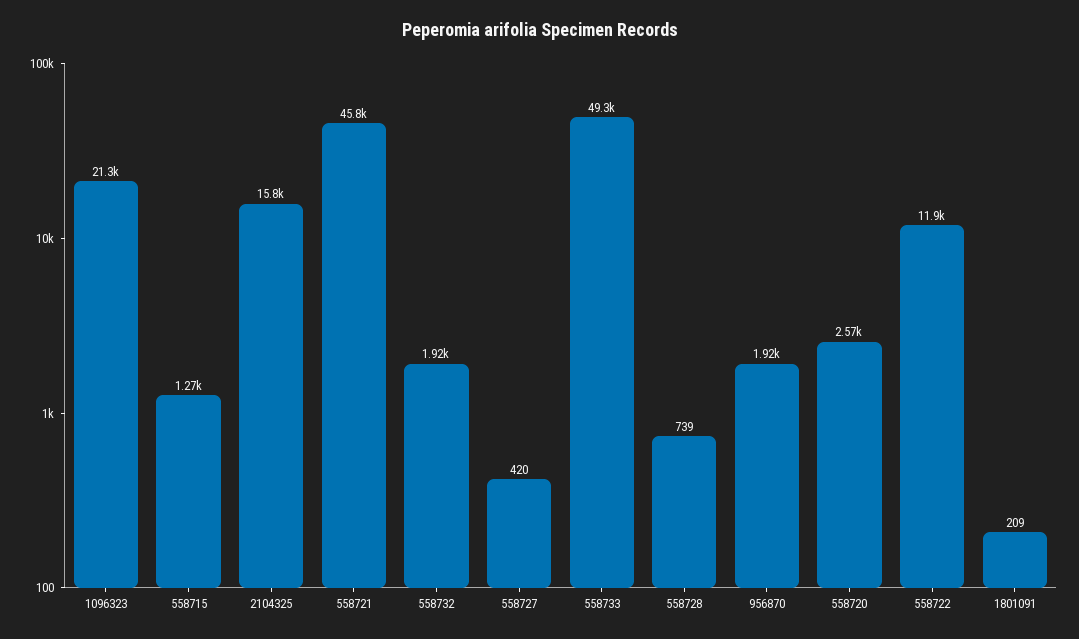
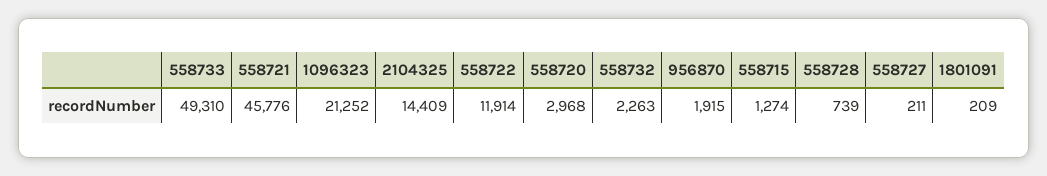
2104325: 15800 -> 14409
558732: 1920 -> 2263
558727: 420 -> 211
558720: 2570 -> 2968

